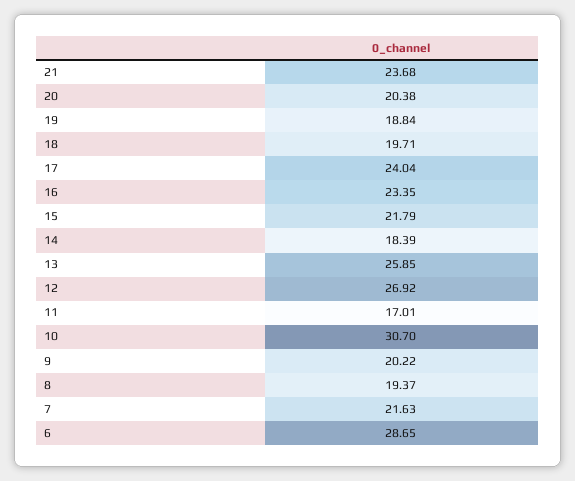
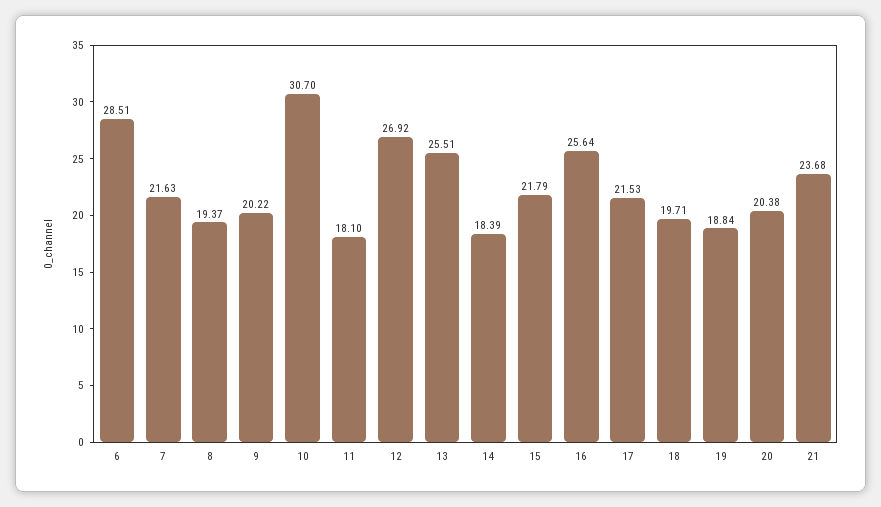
17: 24.04 -> 21.53
16: 23.35 -> 25.64
13: 25.85 -> 25.51
11: 17.01 -> 18.1
6: 28.65 -> 28.51

